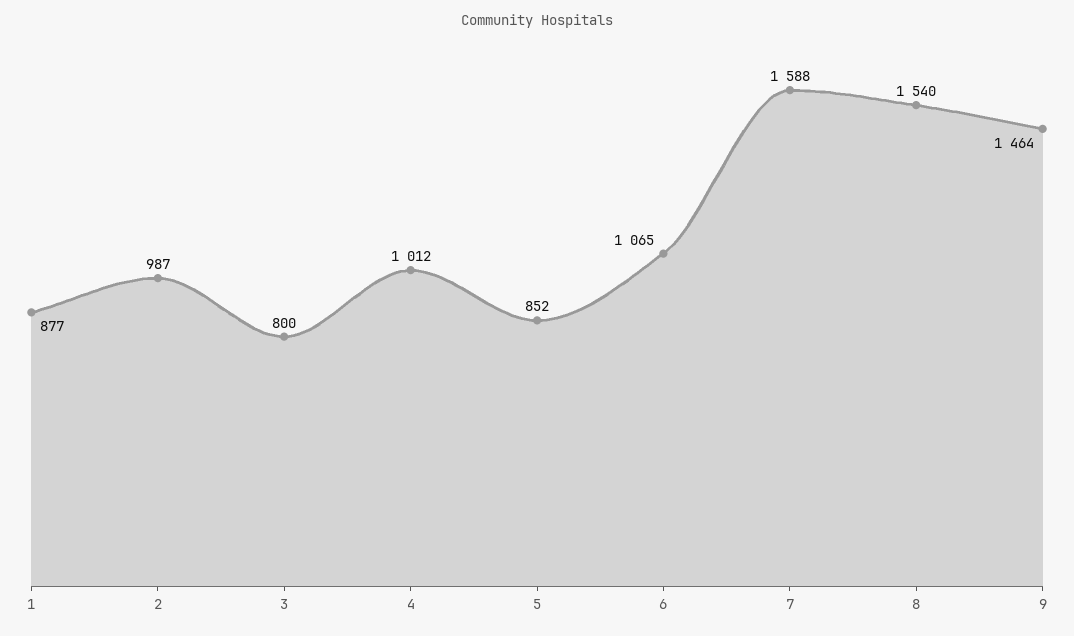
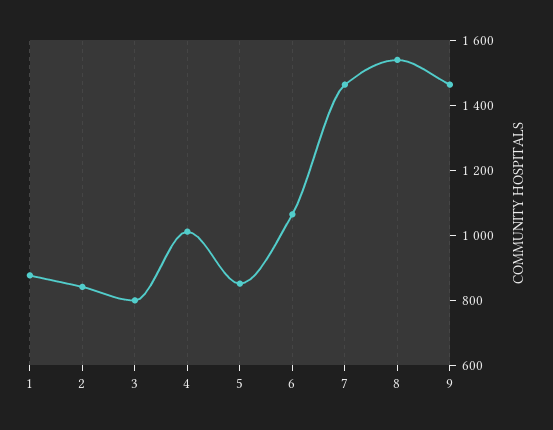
2: 987 -> 850
7: 1588 -> 1450

